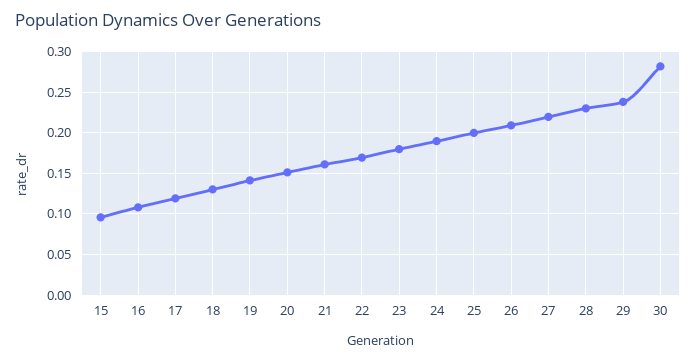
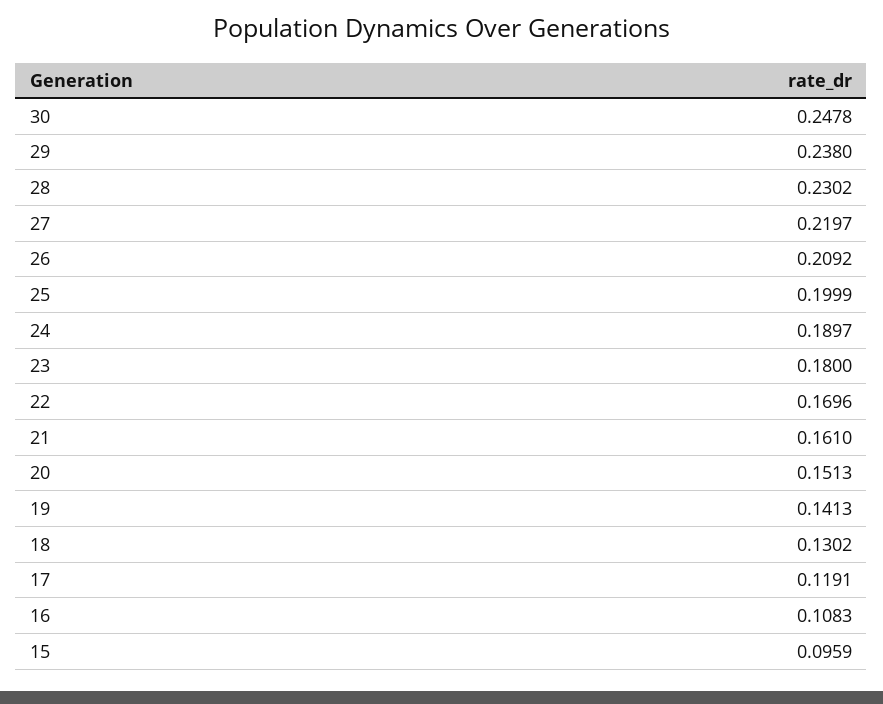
30: 0.28 -> 0.2478

